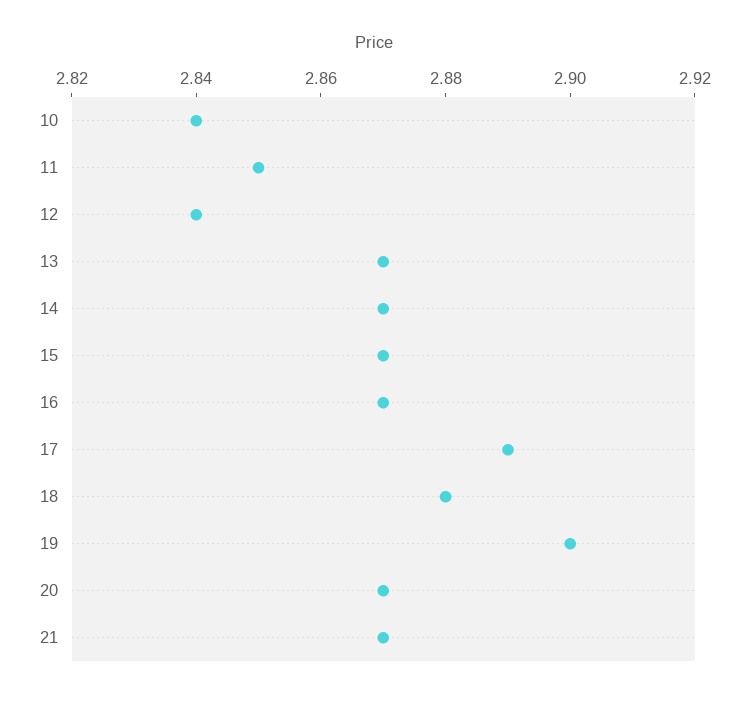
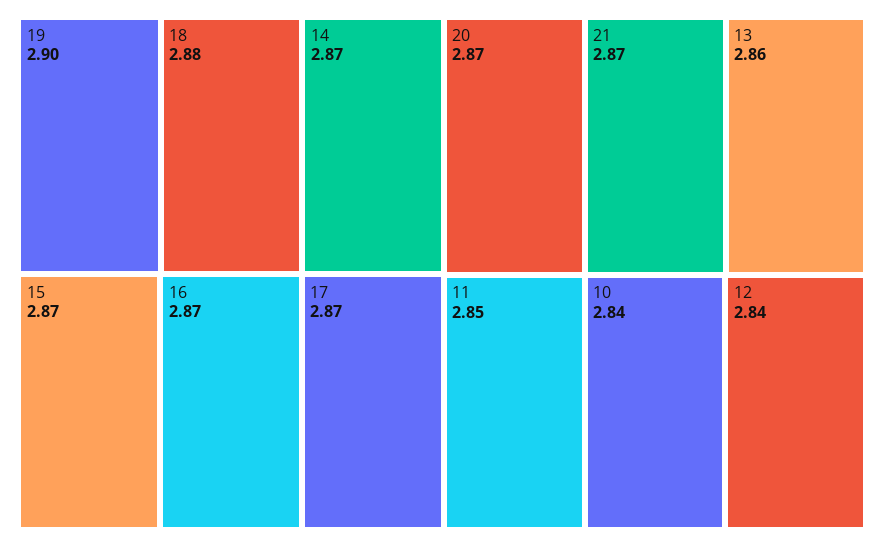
13: 2.87 -> 2.86
17: 2.89 -> 2.87

